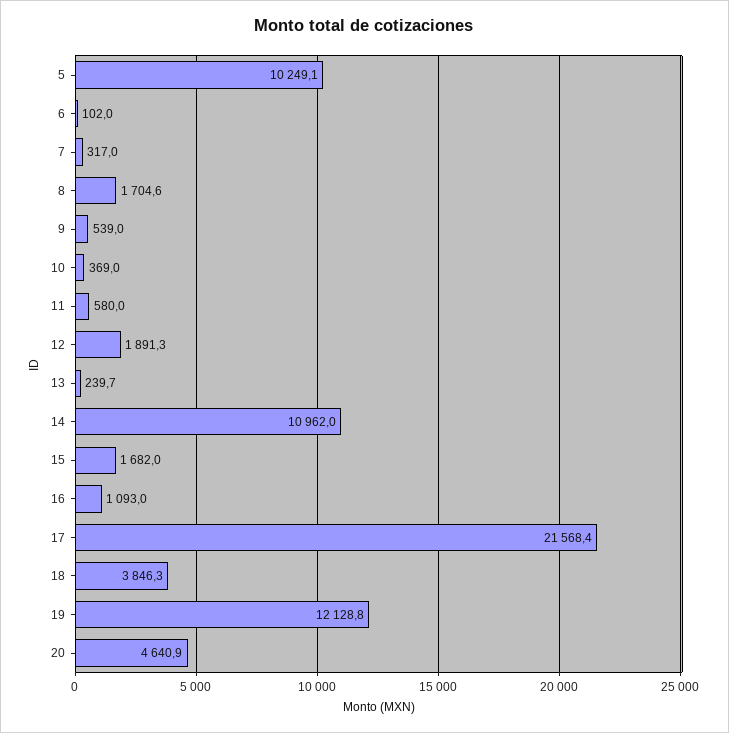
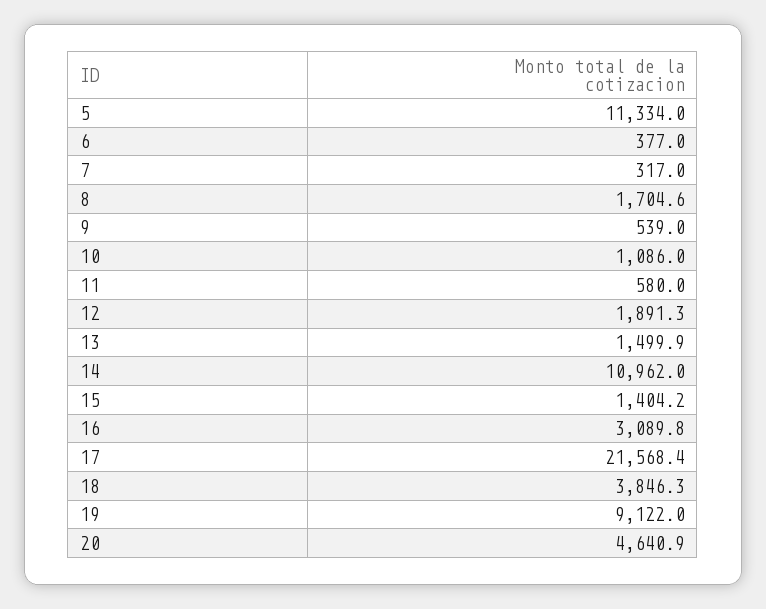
5: 10249.1 -> 11334
6: 102 -> 377
10: 369 -> 1086
13: 239.7 -> 1499.9
15: 1682 -> 1404.2
16: 1093 -> 3089.8
19: 12128.8 -> 9122

